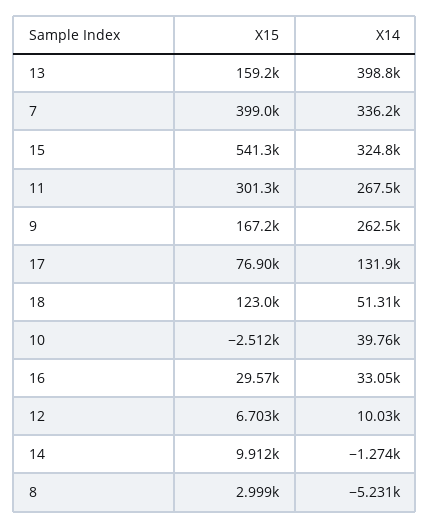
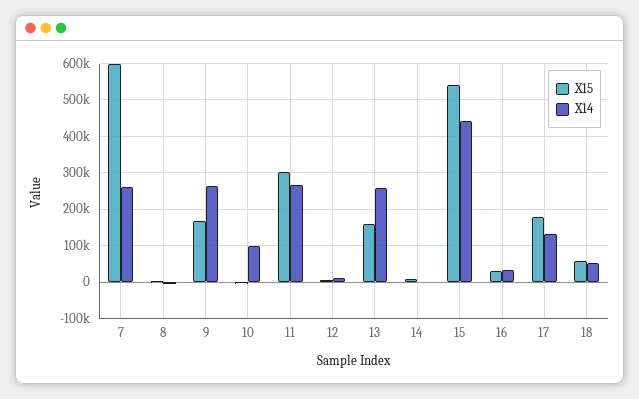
X14, 13: 398800 -> 260000
X15, 7: 399000 -> 600000
X14, 7: 336200 -> 260000
X14, 15: 324800 -> 440000
X15, 17: 76900 -> 180000
X15, 18: 123000 -> 60000
X14, 10: 39760 -> 100000

